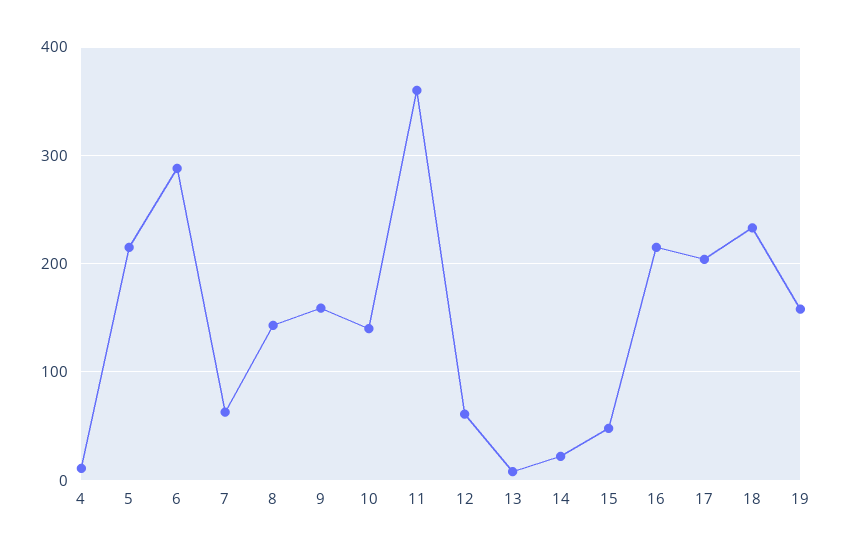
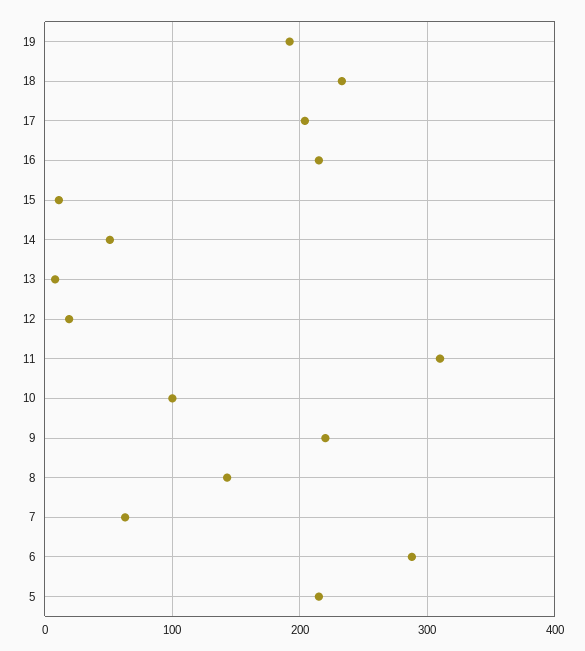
4: 10 -> none
9: 160 -> 220
10: 140 -> 100
11: 360 -> 310
12: 60 -> 20
14: 20 -> 50
15: 50 -> 10
19: 160 -> 190

